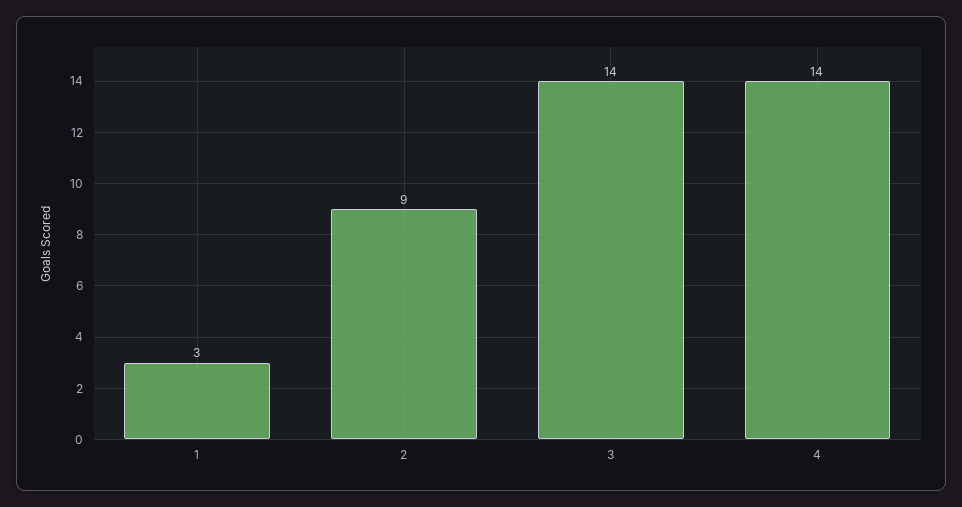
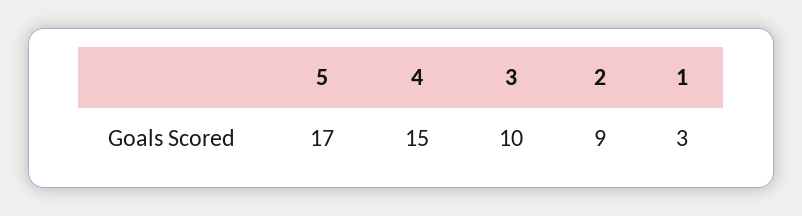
3: 14 -> 10
4: 14 -> 15
5: none -> 17

